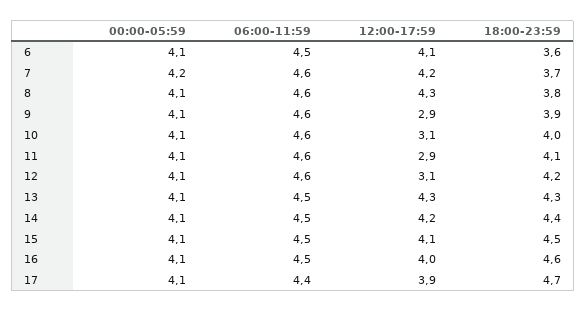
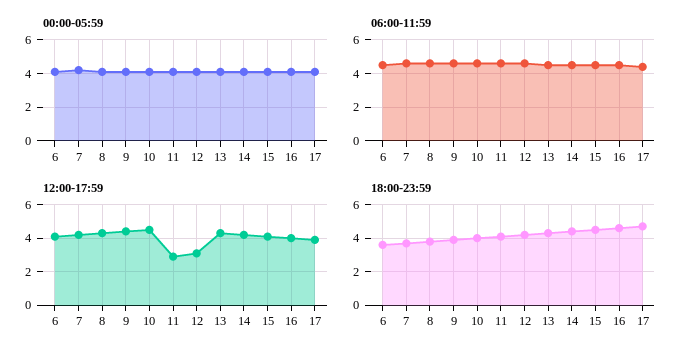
12:00-17:59, 9: 2.9 -> 4.5
12:00-17:59, 10: 3.1 -> 4.5

